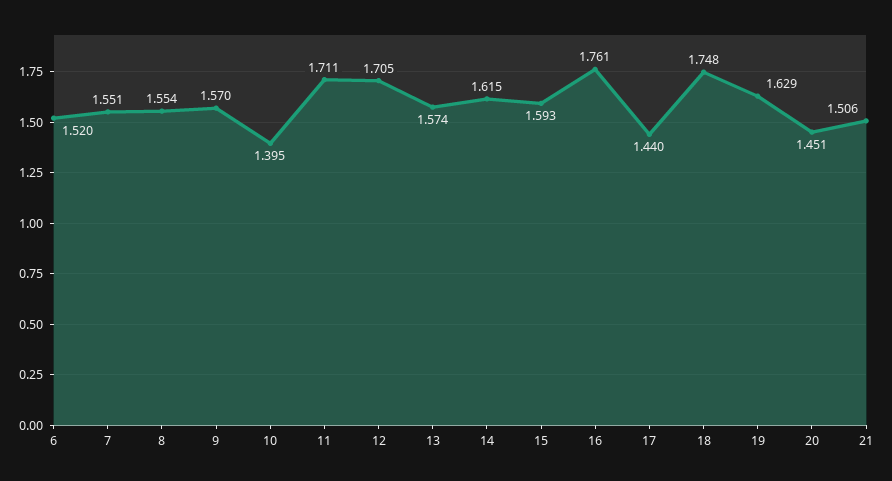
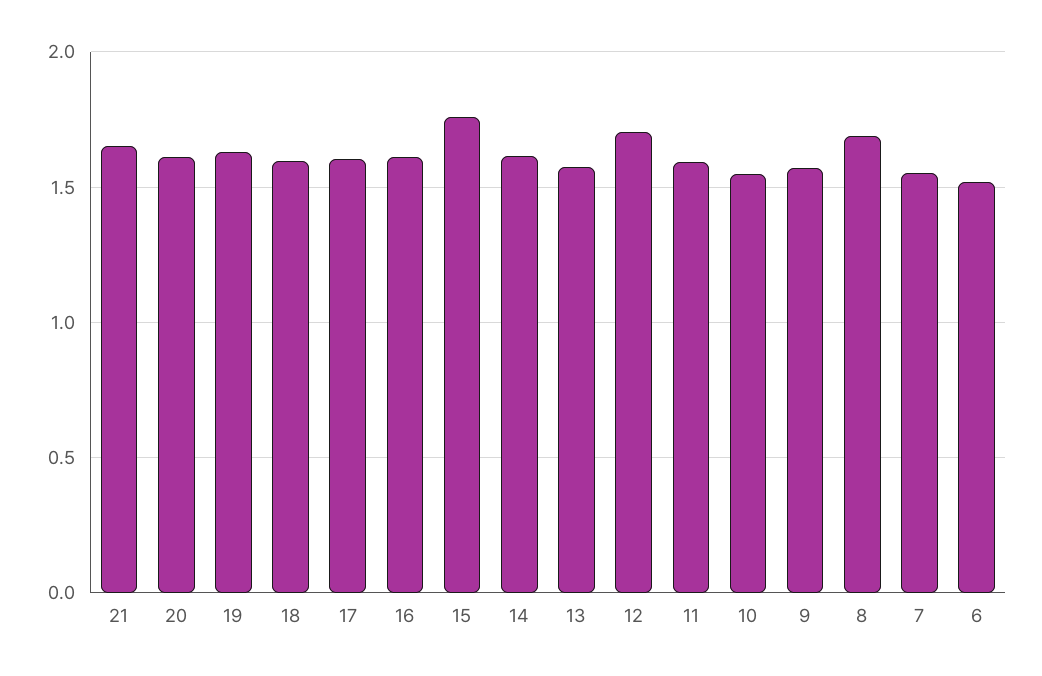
8: 1.554 -> 1.7
10: 1.395 -> 1.55
11: 1.711 -> 1.6
15: 1.593 -> 1.75
16: 1.761 -> 1.6
17: 1.44 -> 1.6
18: 1.748 -> 1.6
20: 1.451 -> 1.6
21: 1.506 -> 1.65

